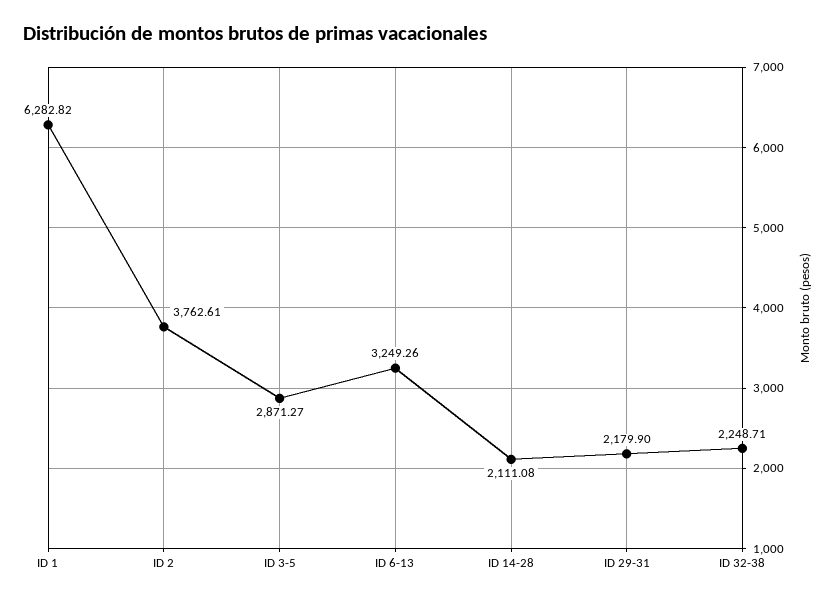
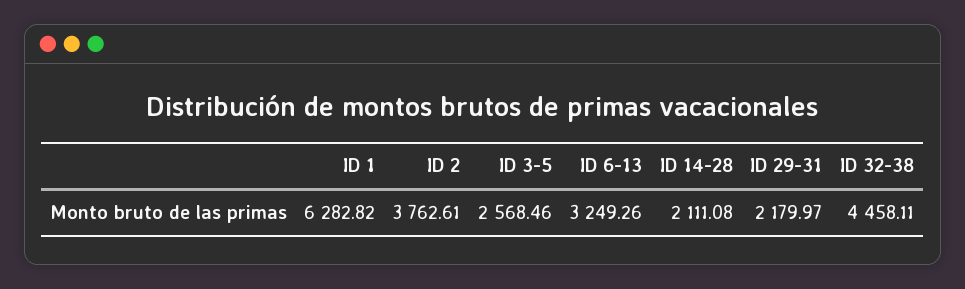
ID 3-5: 2871.27 -> 2568.46
ID 29-31: 2179.9 -> 2179.97
ID 32-38: 2248.71 -> 4458.11

